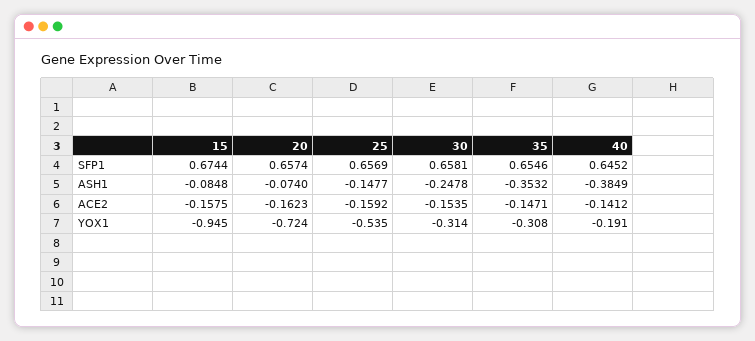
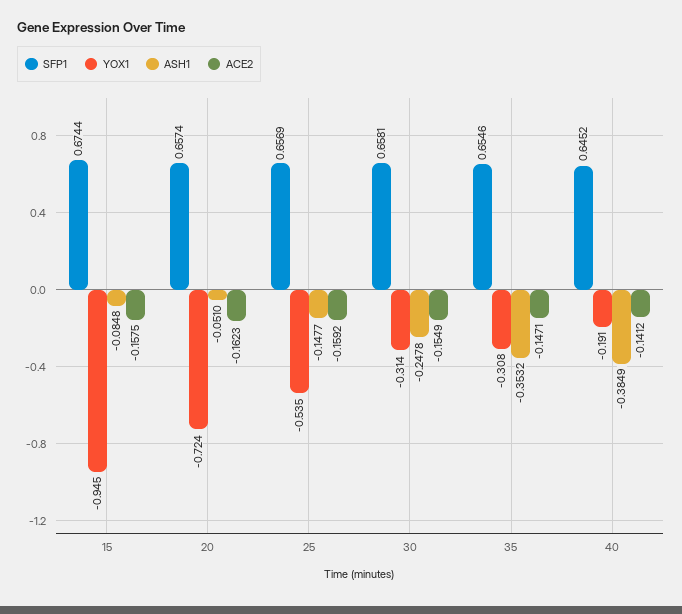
ASH1, 20: -0.074 -> -0.051
ACE2, 30: -0.1535 -> -0.1549

